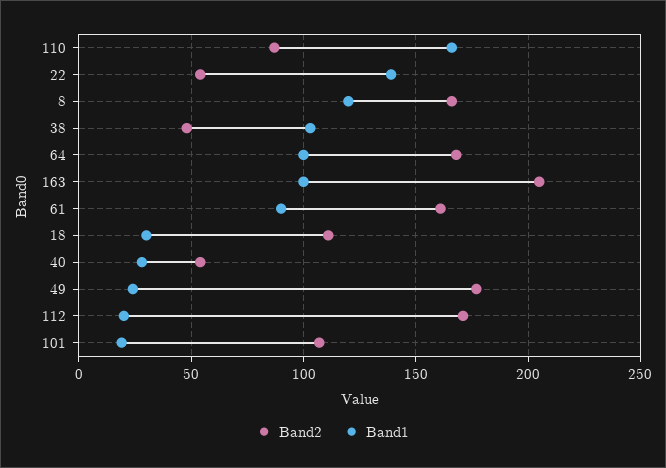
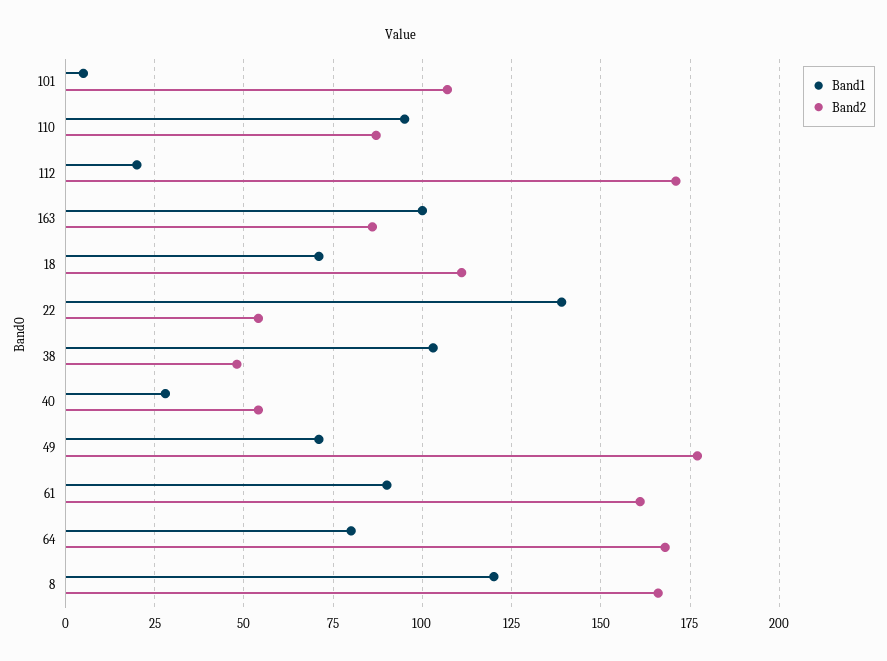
Band1, 110: 165 -> 95
Band1, 64: 100 -> 80
Band2, 163: 205 -> 85
Band1, 18: 30 -> 70
Band1, 49: 25 -> 70
Band1, 101: 20 -> 5

